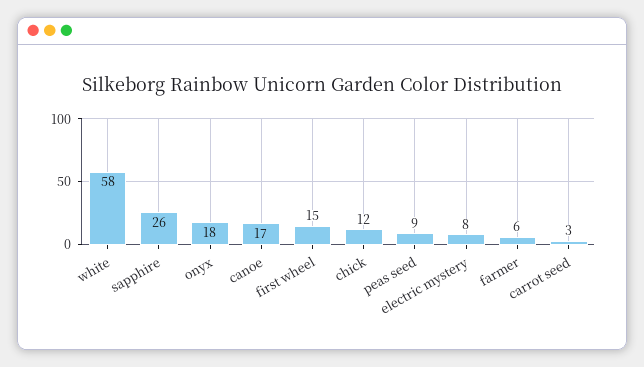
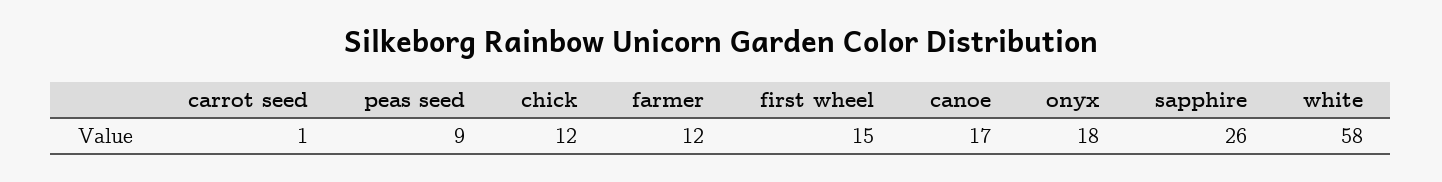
electric mystery: 8 -> none
farmer: 6 -> 12
carrot seed: 3 -> 1

